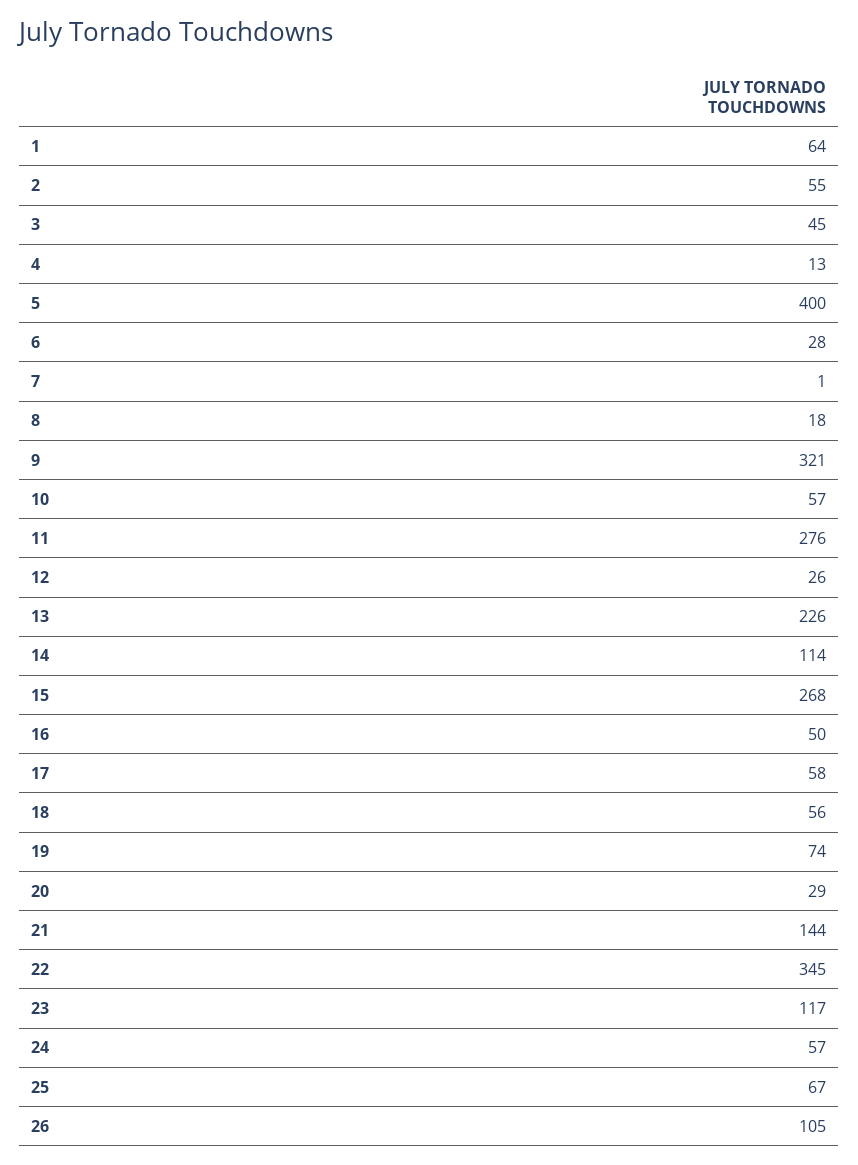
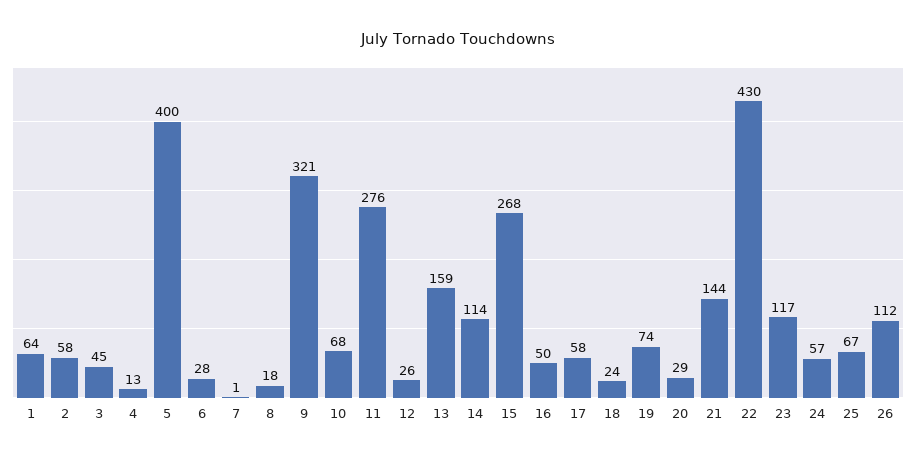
2: 55 -> 58
10: 57 -> 68
13: 226 -> 159
18: 56 -> 24
22: 345 -> 430
26: 105 -> 112

